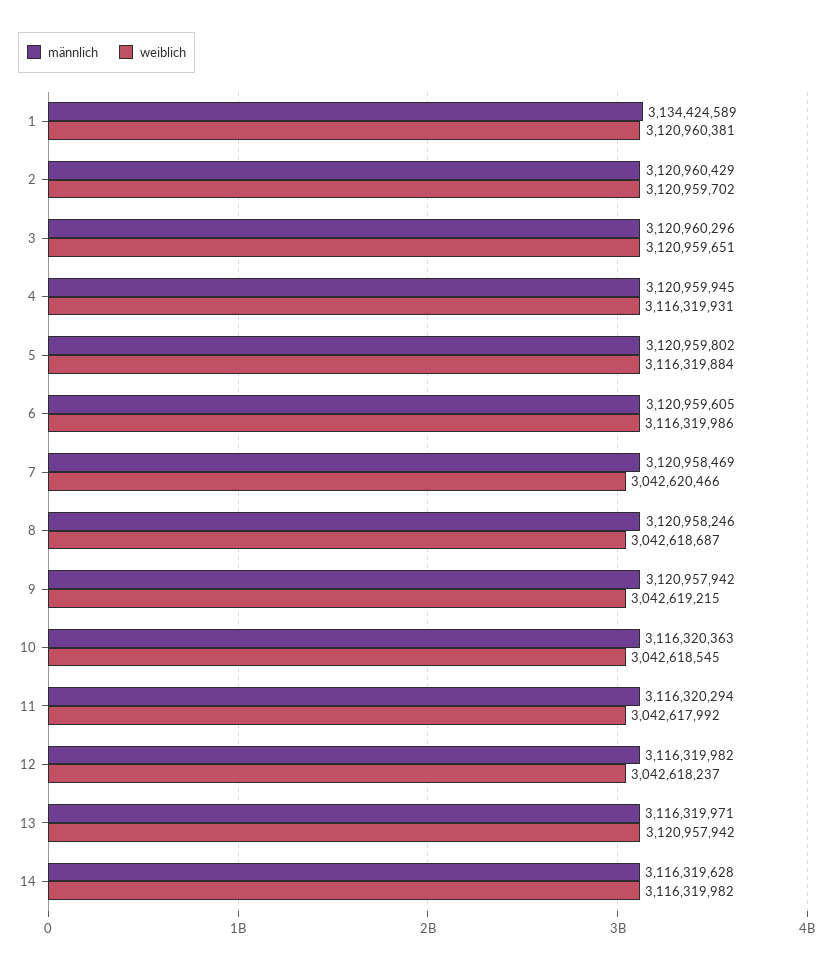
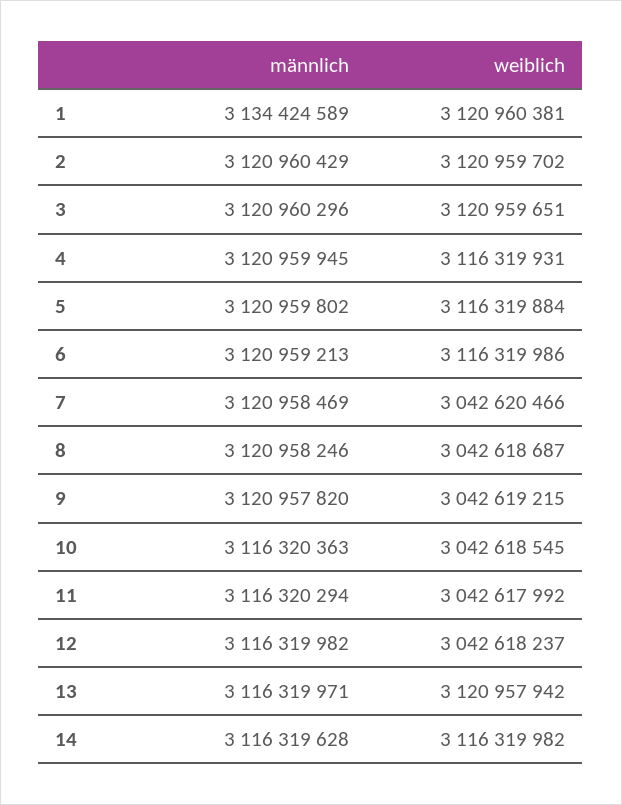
männlich, 6: 3120959605 -> 3120959213
männlich, 9: 3120957942 -> 3120957820

